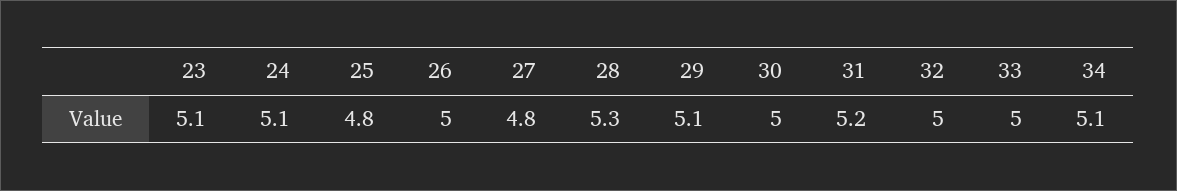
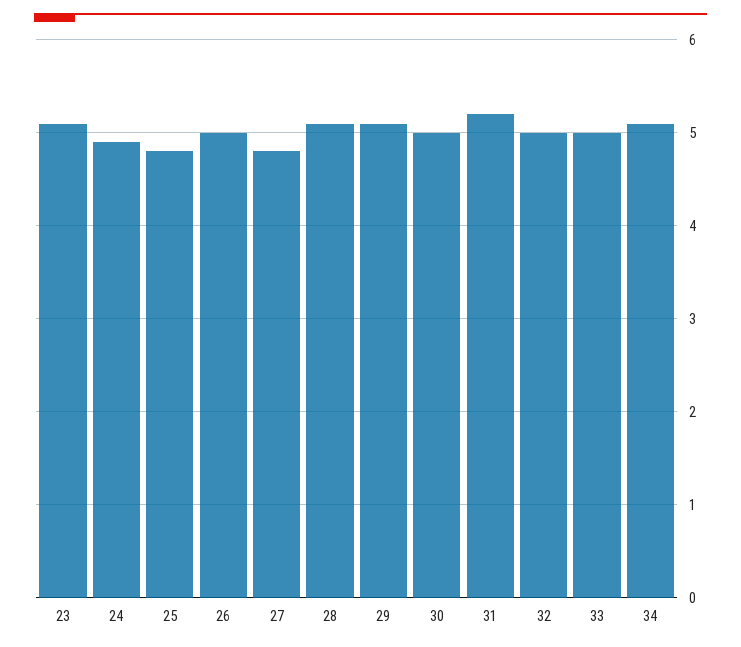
24: 5.1 -> 4.9
28: 5.3 -> 5.1

